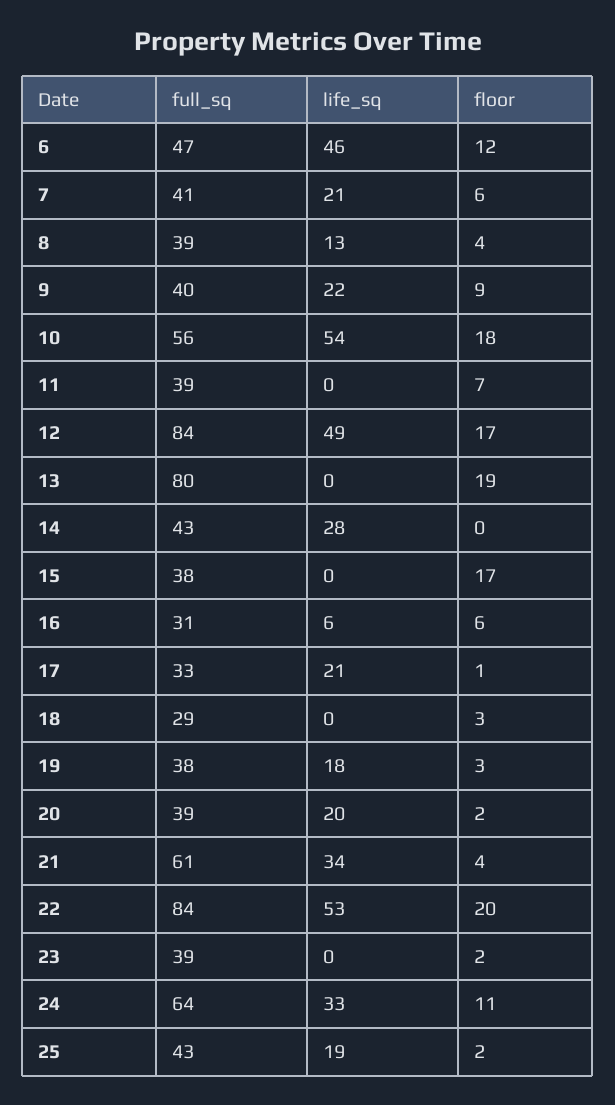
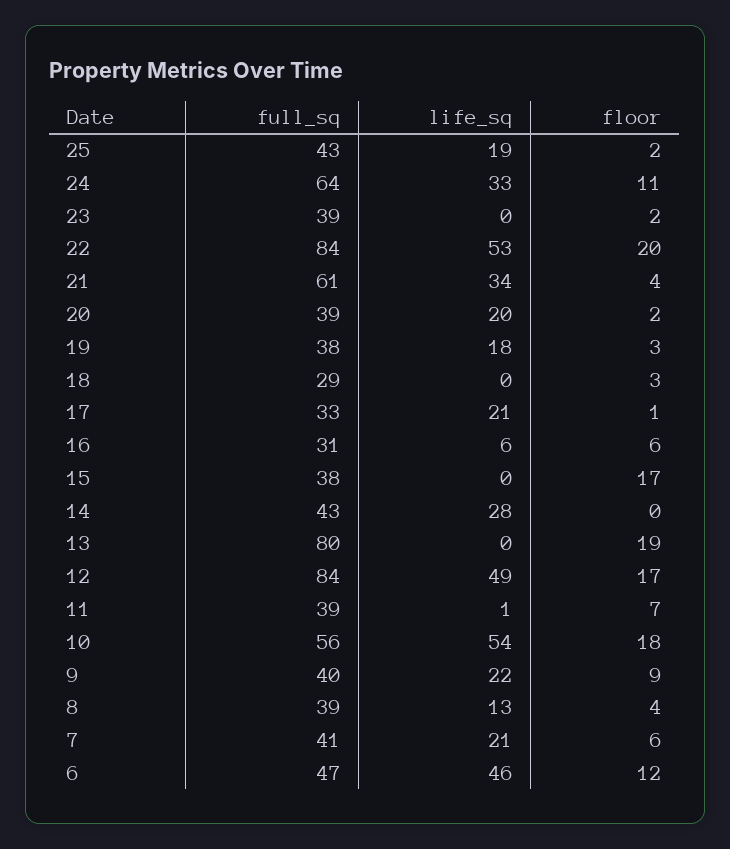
life_sq, 11: 0 -> 1

